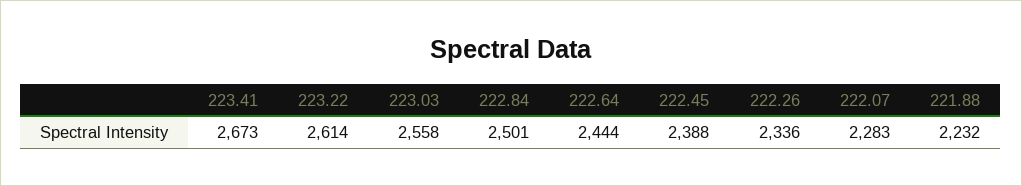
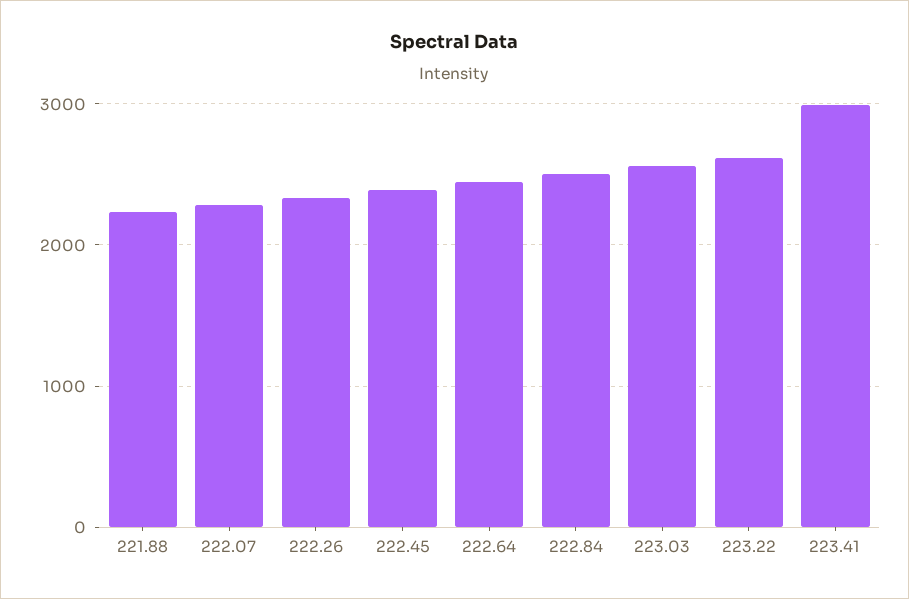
223.41: 2673 -> 3000

